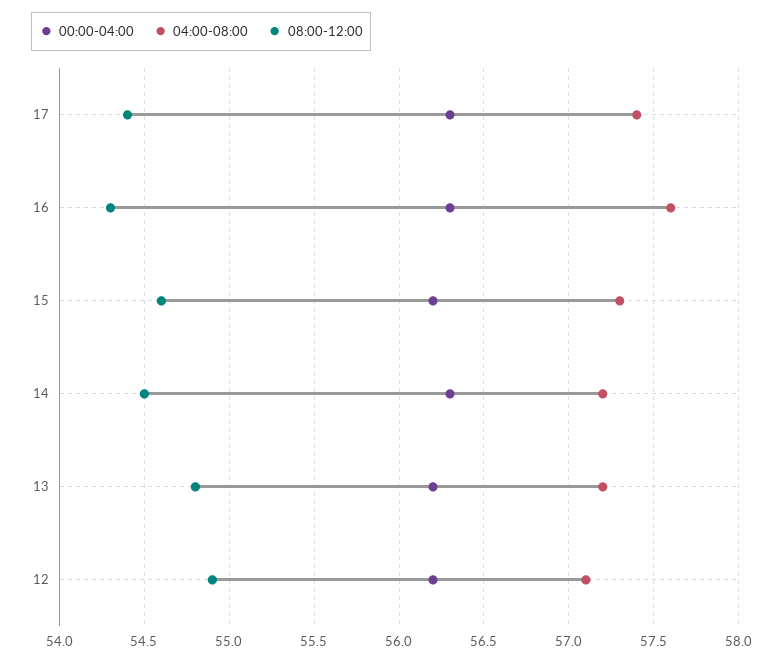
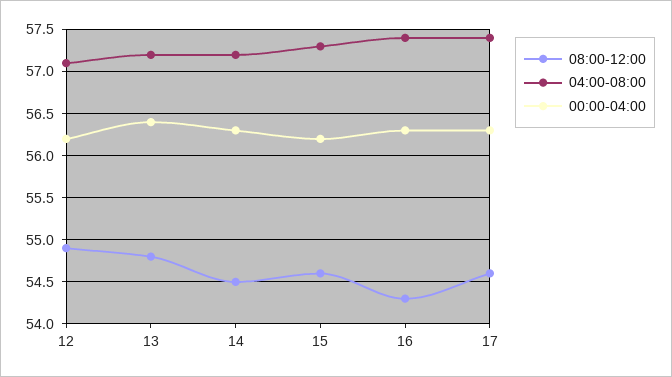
08:00-12:00, 17: 54.4 -> 54.6
04:00-08:00, 16: 57.6 -> 57.4
00:00-04:00, 13: 56.2 -> 56.4

